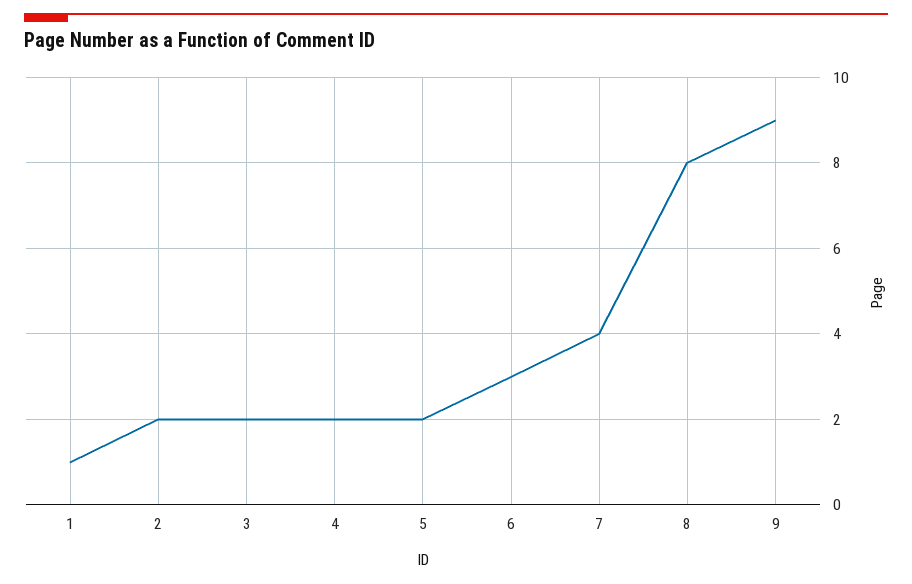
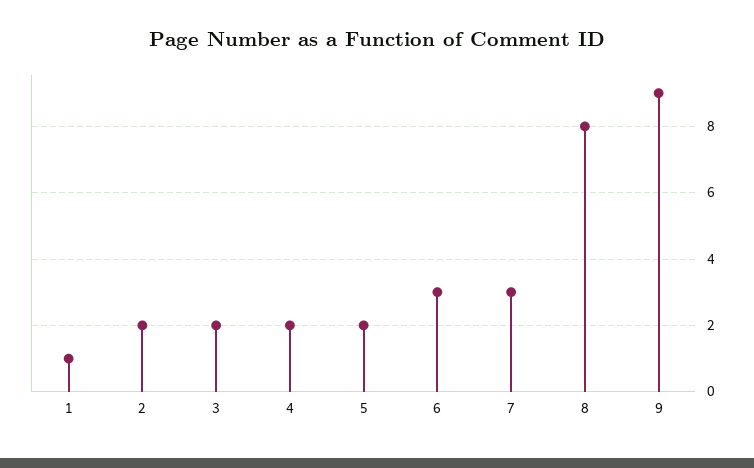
7: 4 -> 3

